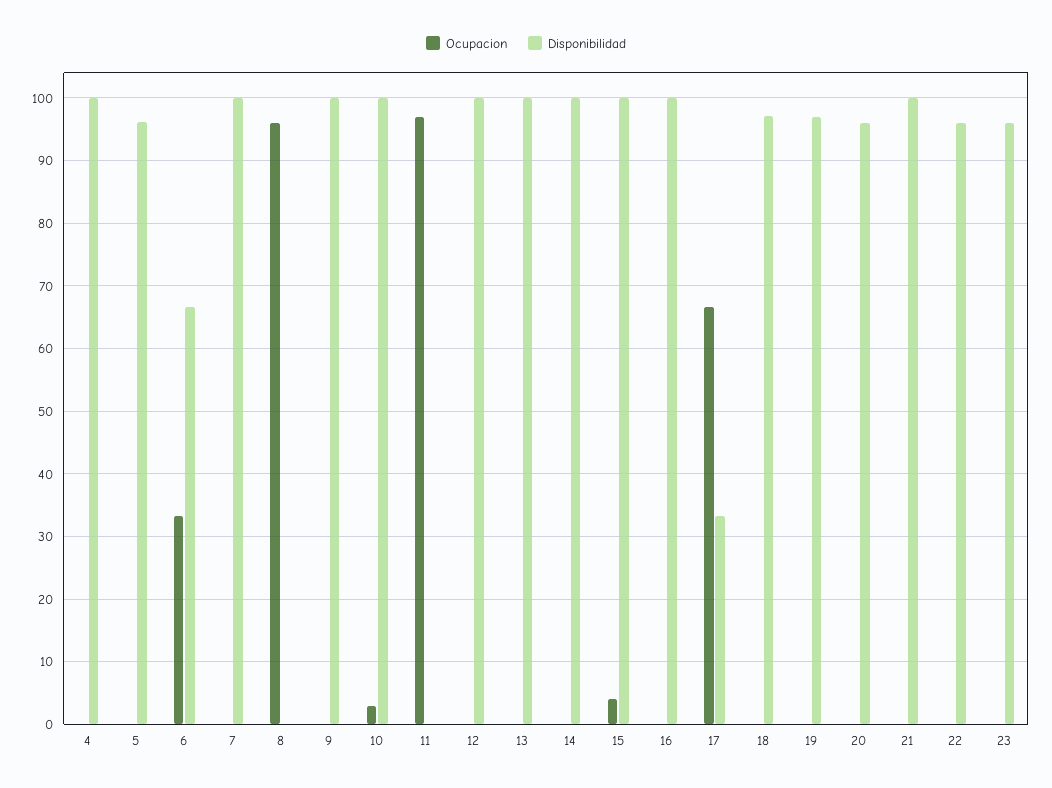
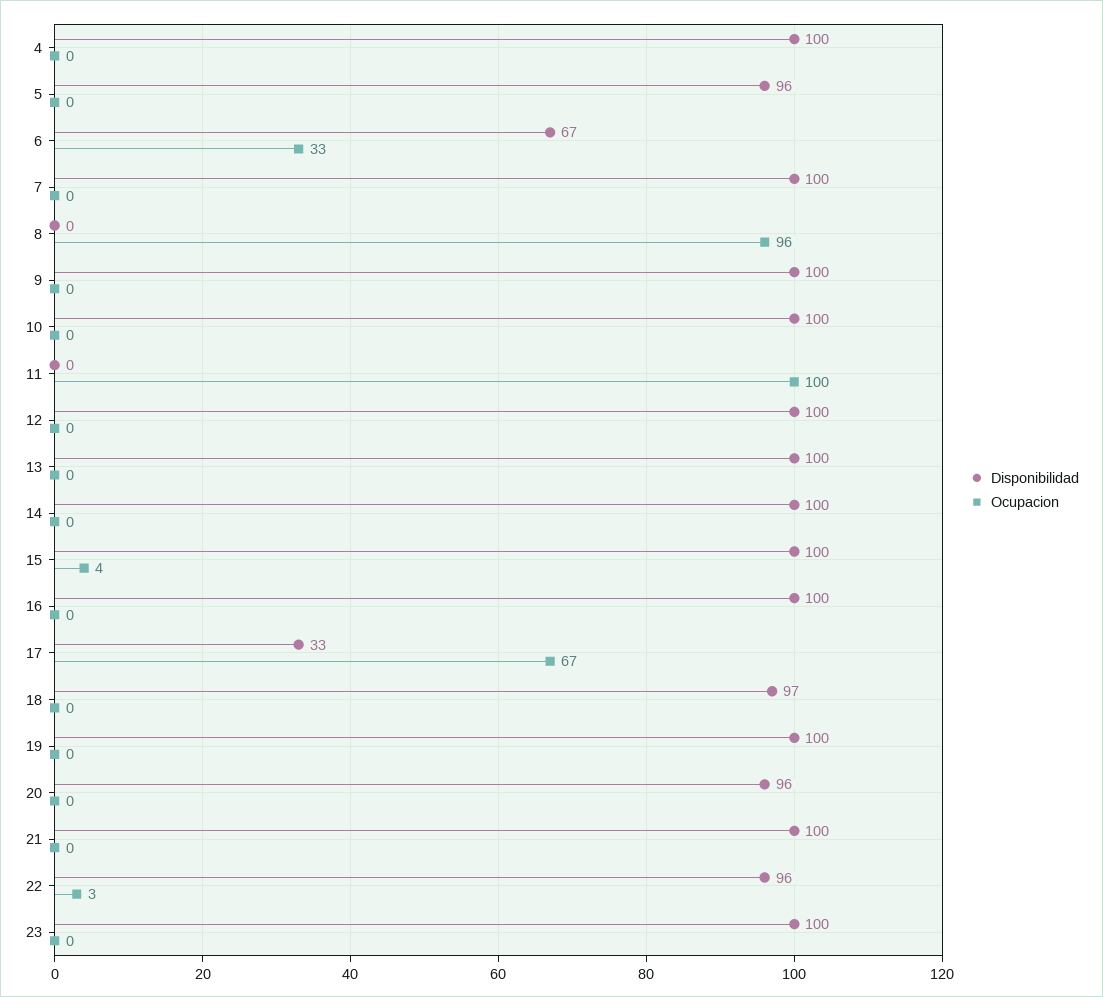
Ocupacion, 10: 3 -> 0
Ocupacion, 11: 97 -> 100
Disponibilidad, 19: 97 -> 100
Ocupacion, 22: 0 -> 3
Disponibilidad, 23: 96 -> 100

